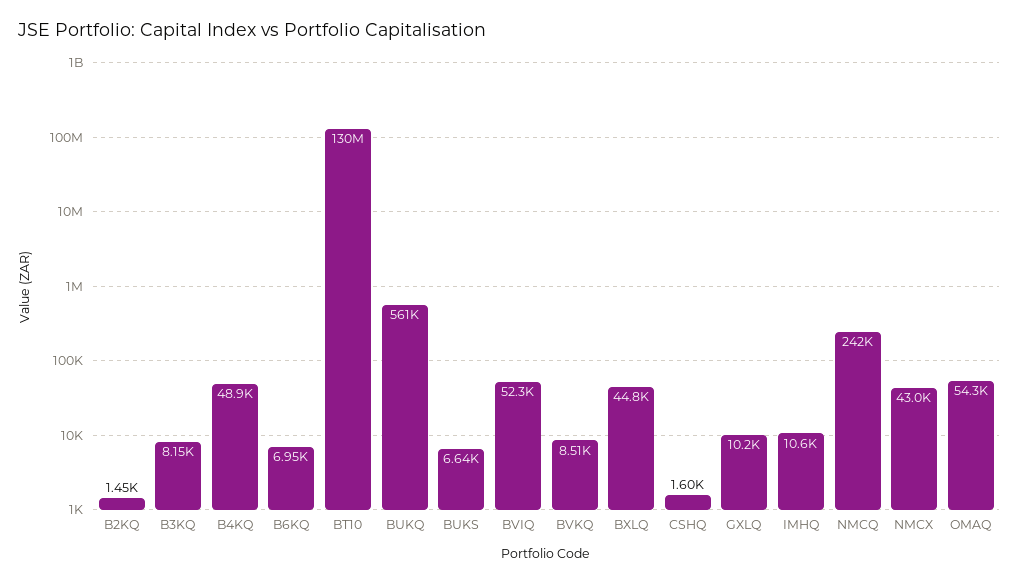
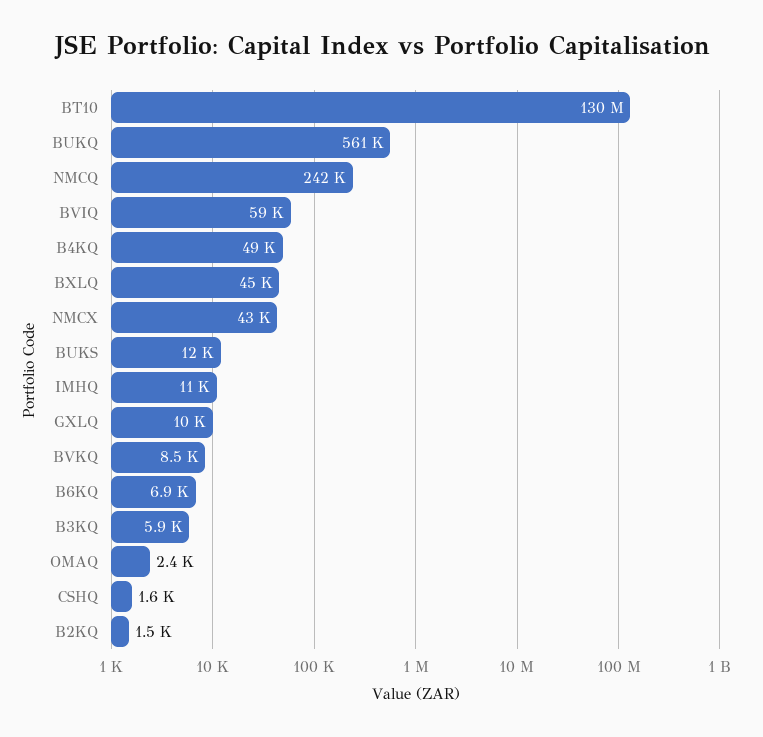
B3KQ: 8150 -> 5900
BUKS: 6640 -> 12000
BVIQ: 52300 -> 59000
OMAQ: 54300 -> 2400

